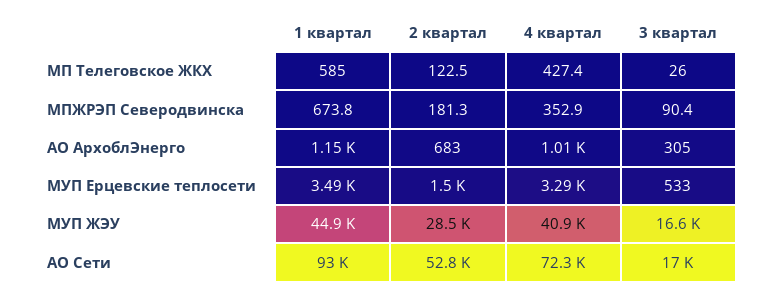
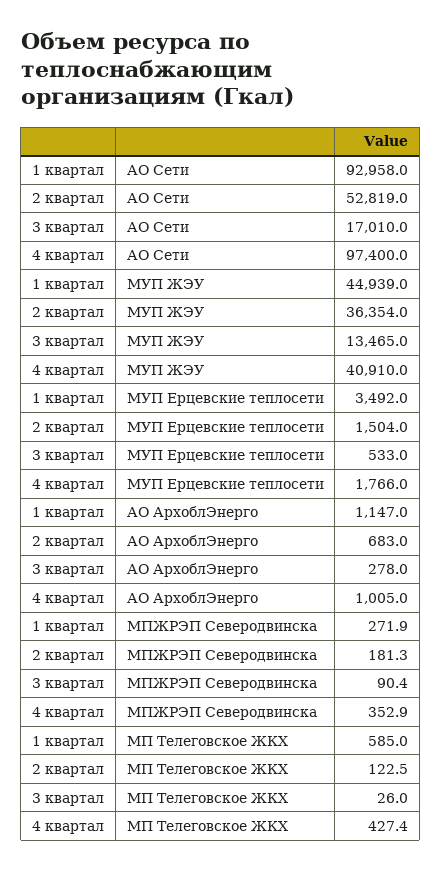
1 квартал, МПЖРЭП Северодвинска: 673.8 -> 271.9
3 квартал, АО АрхоблЭнерго: 305 -> 278
4 квартал, МУП Ерцевские теплосети: 3290 -> 1766
2 квартал, МУП ЖЭУ: 28500 -> 36354
3 квартал, МУП ЖЭУ: 16600 -> 13465
4 квартал, АО Сети: 72300 -> 97400

